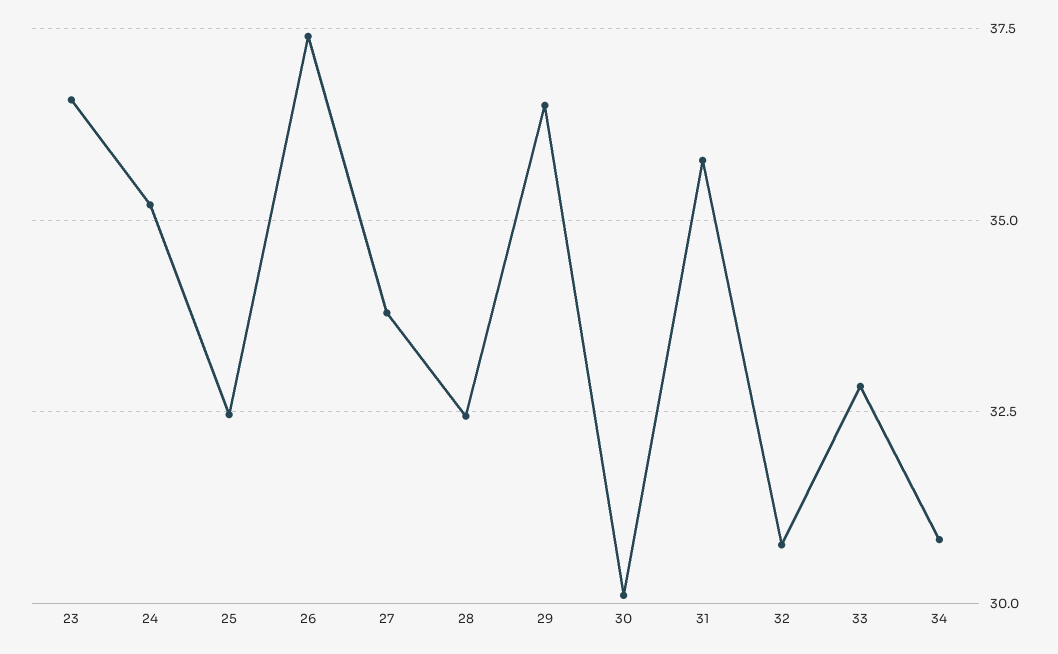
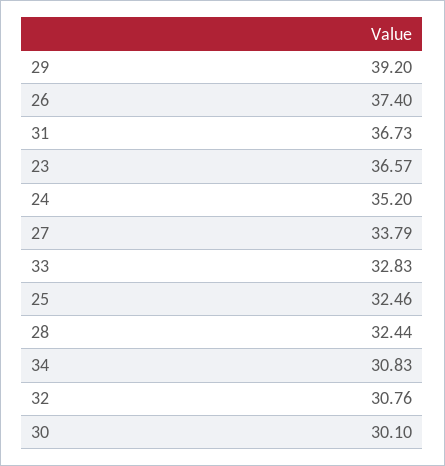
29: 36.5 -> 39.2
31: 35.75 -> 36.73

